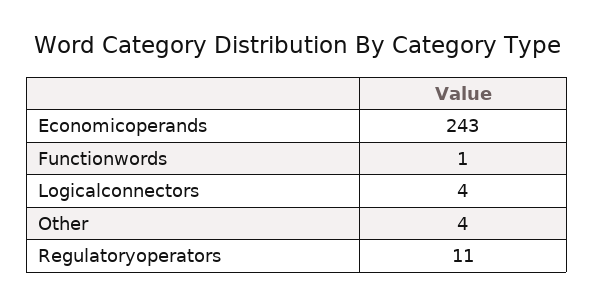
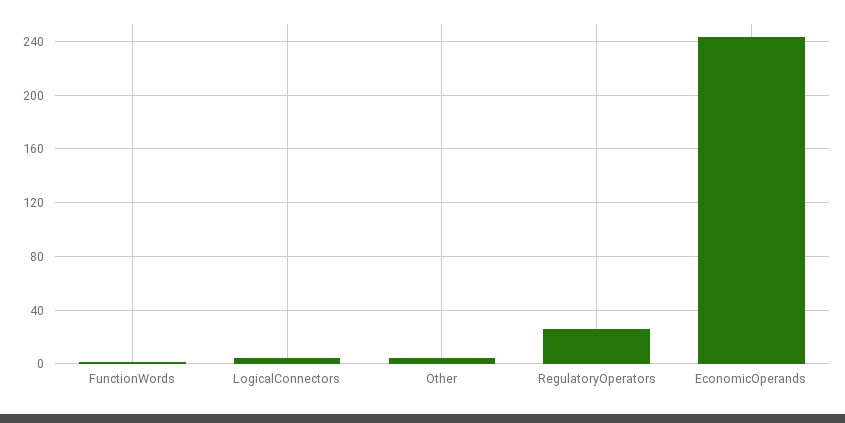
Regulatoryoperators: 11 -> 25

